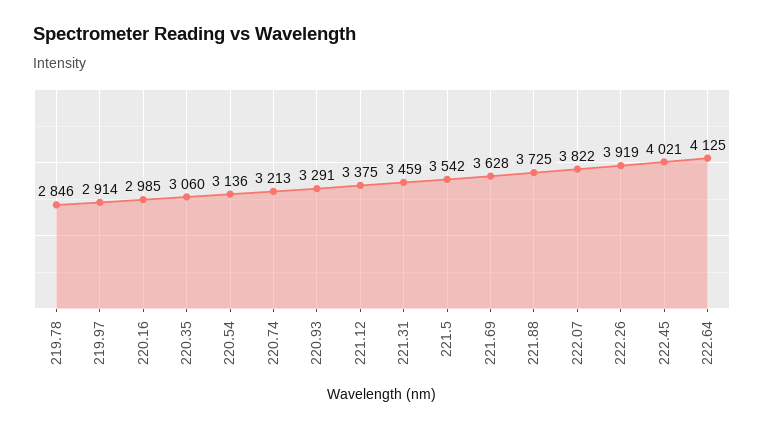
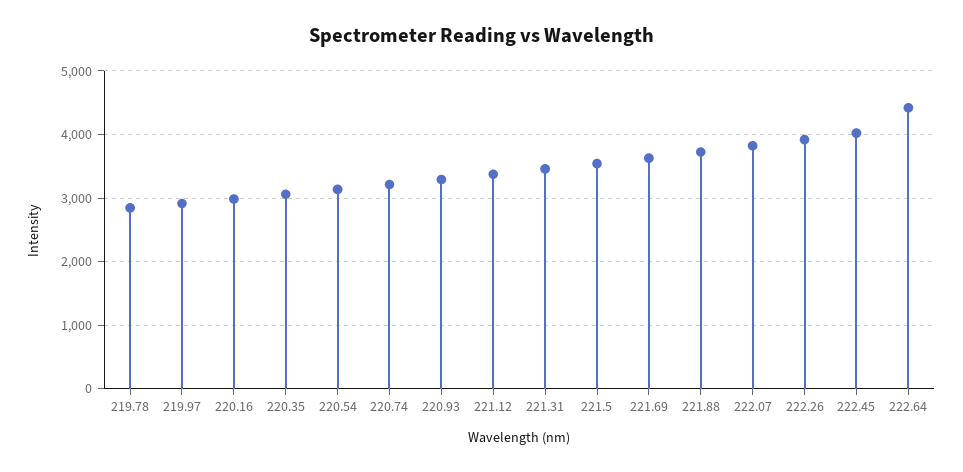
222.64: 4125 -> 4400

